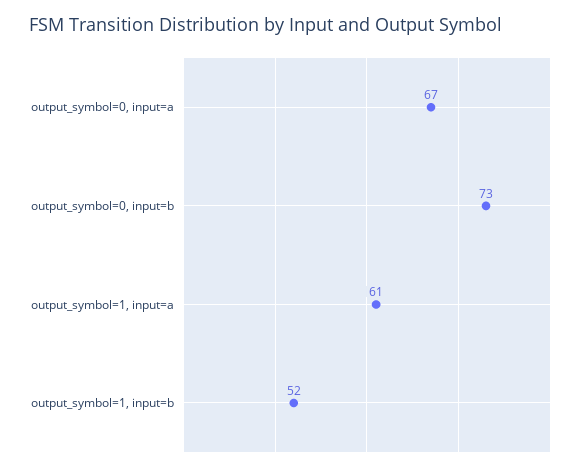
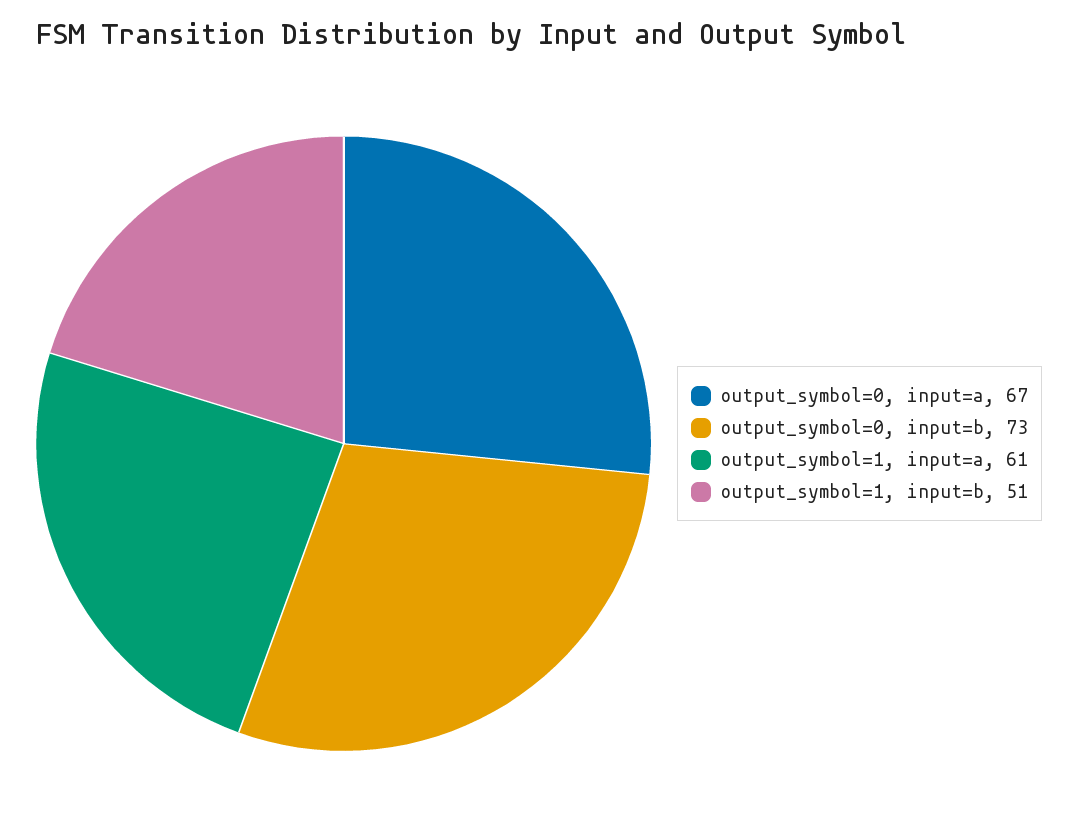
output_symbol=1, input=b: 52 -> 51

